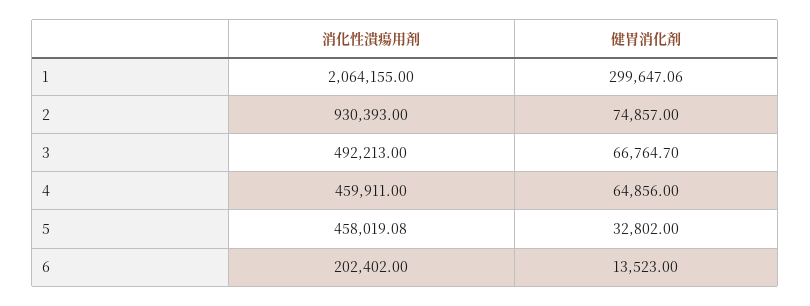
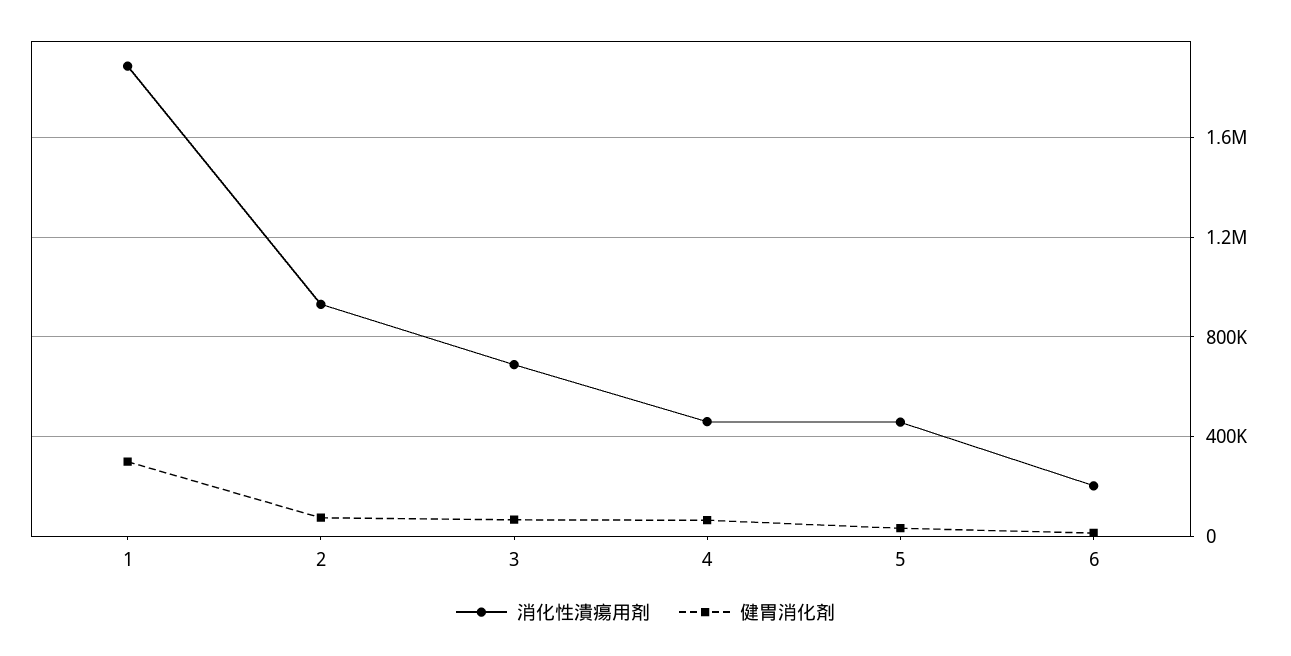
消化性潰瘍用剤, 1: 2064155 -> 1900000
消化性潰瘍用剤, 3: 492213 -> 700000

